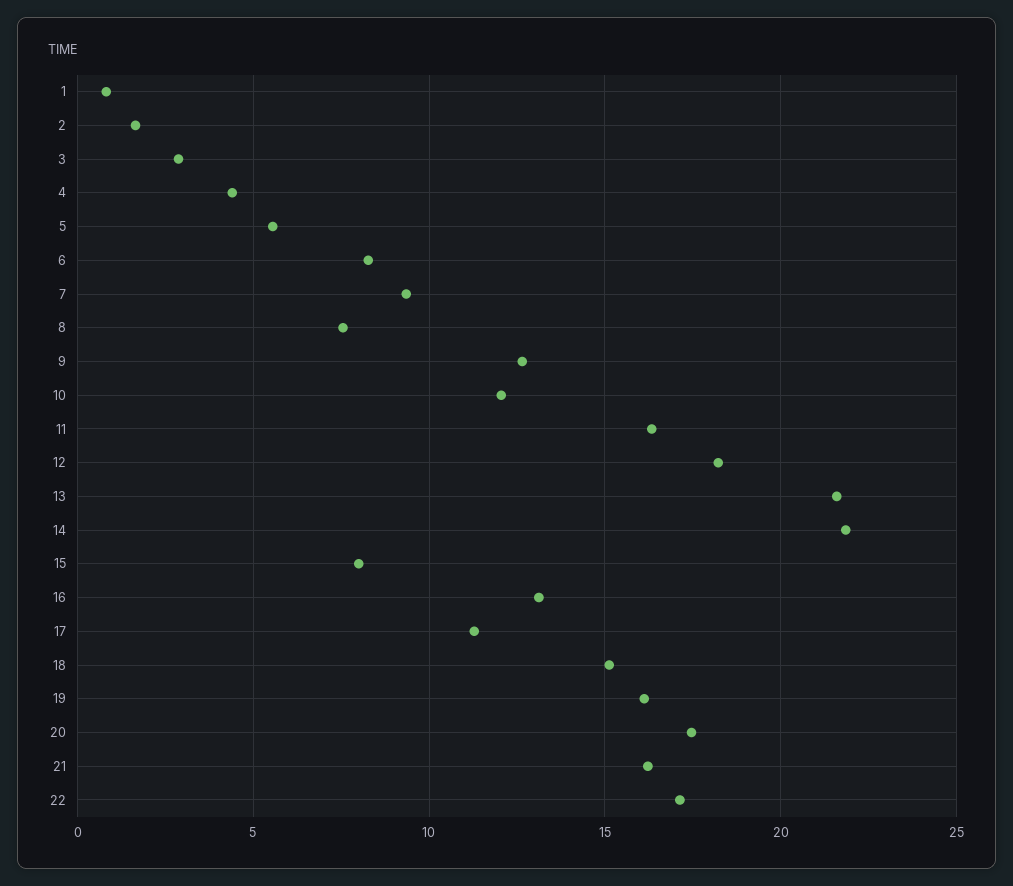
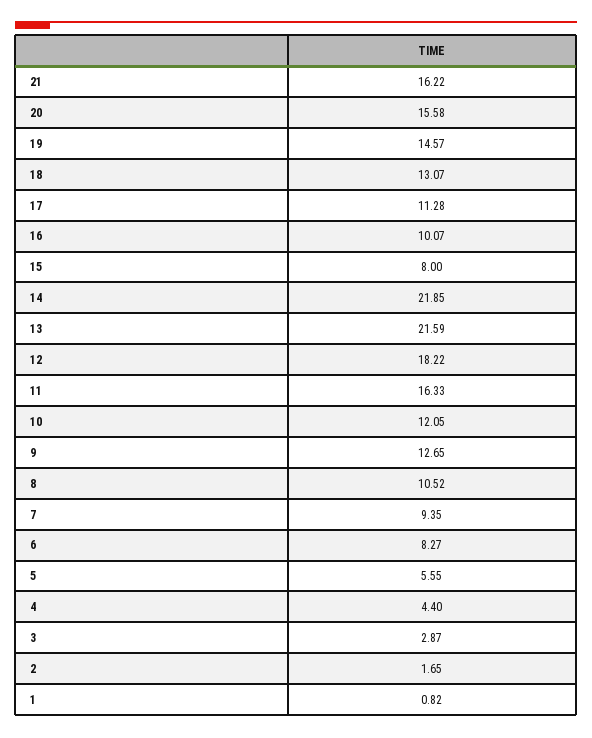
8: 7.5 -> 10.52
16: 13 -> 10.07
18: 15 -> 13.07
19: 16 -> 14.57
20: 17.5 -> 15.58
22: 17 -> none

